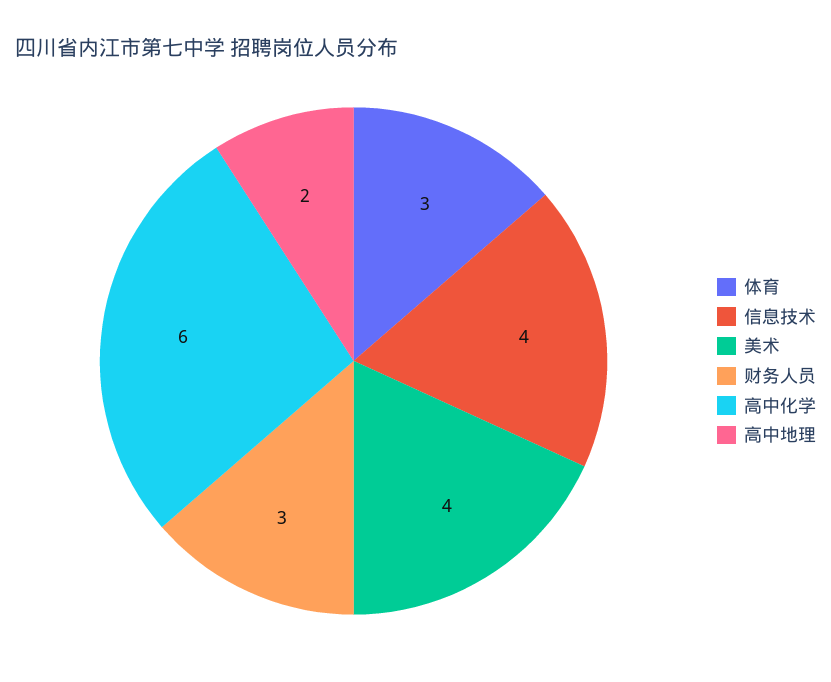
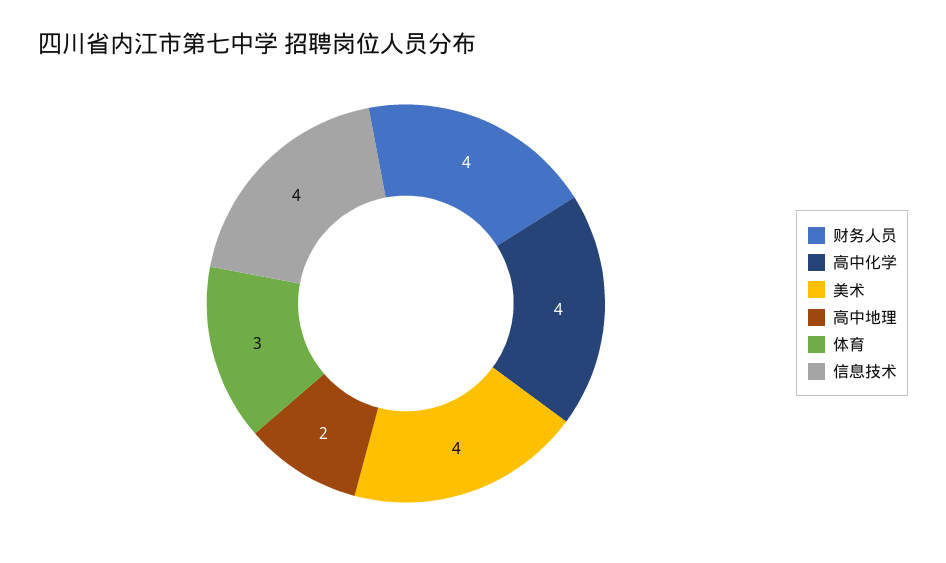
财务人员: 3 -> 4
高中化学: 6 -> 4

